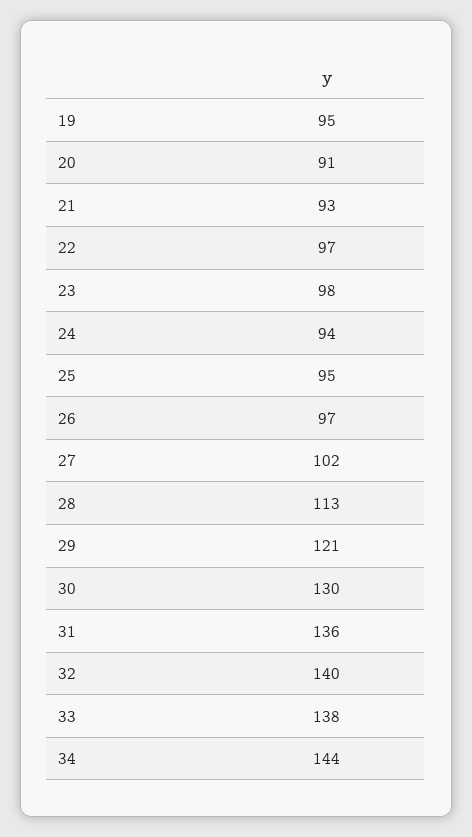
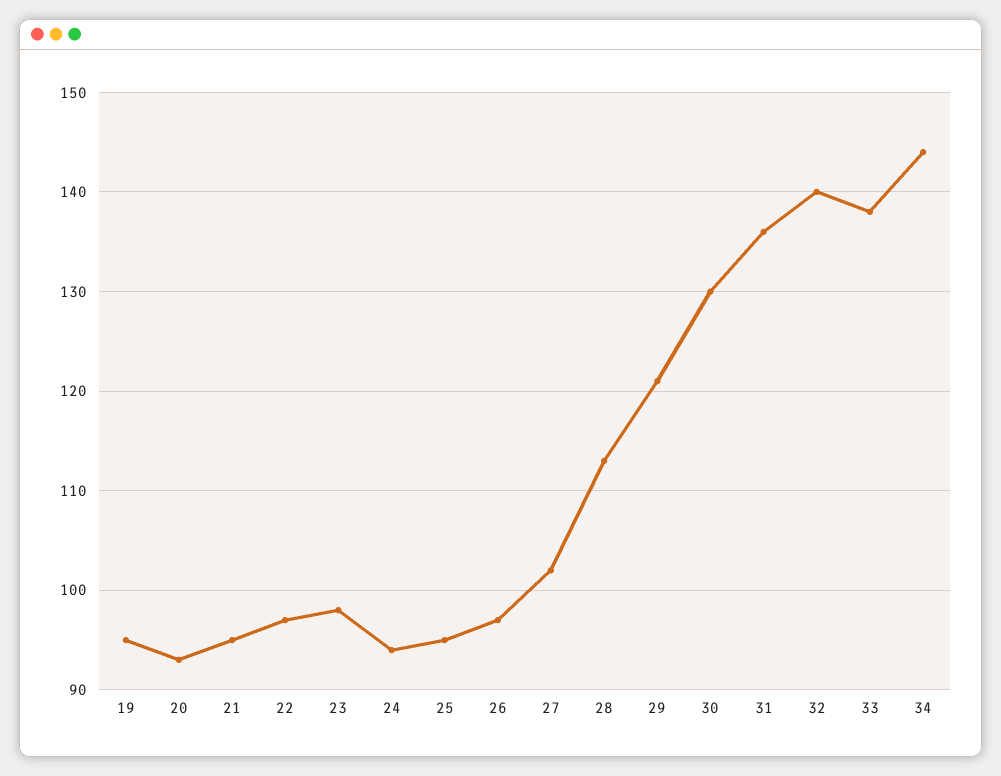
20: 91 -> 93
21: 93 -> 95

